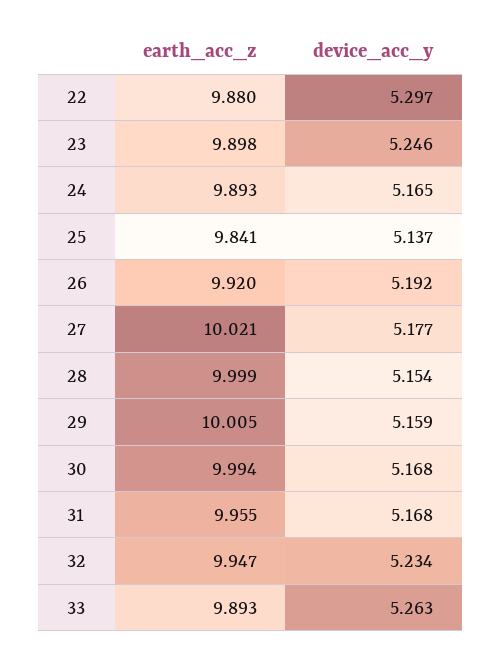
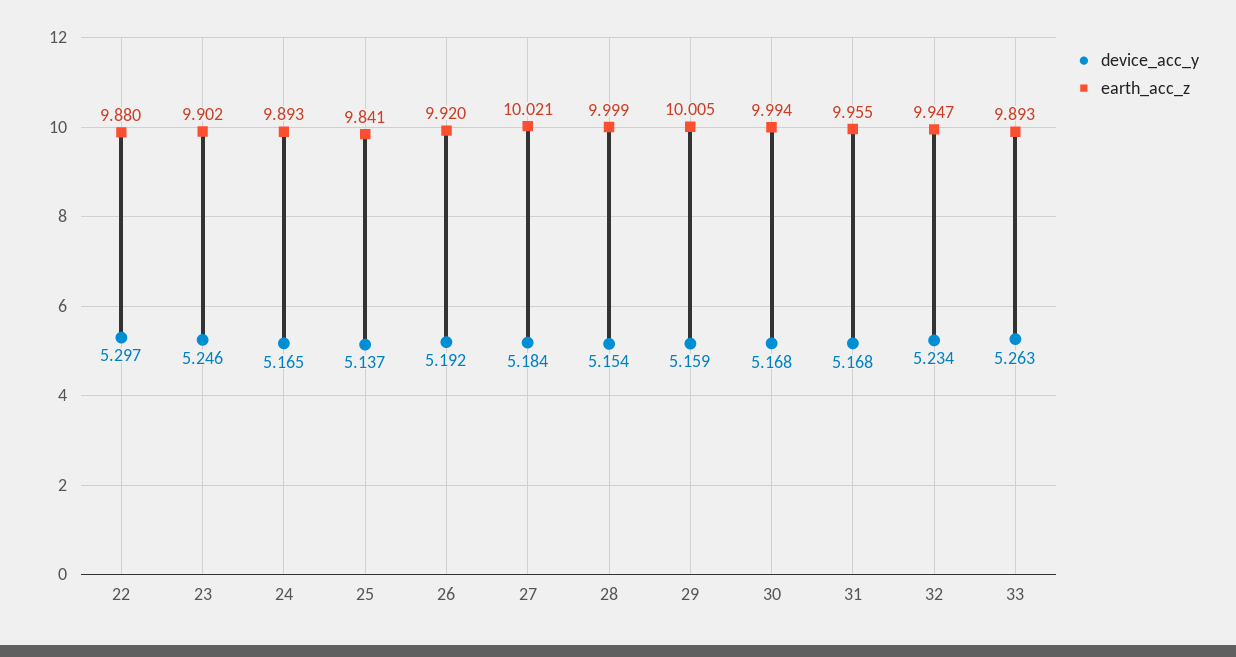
earth_acc_z, 23: 9.898 -> 9.902
device_acc_y, 27: 5.177 -> 5.184

